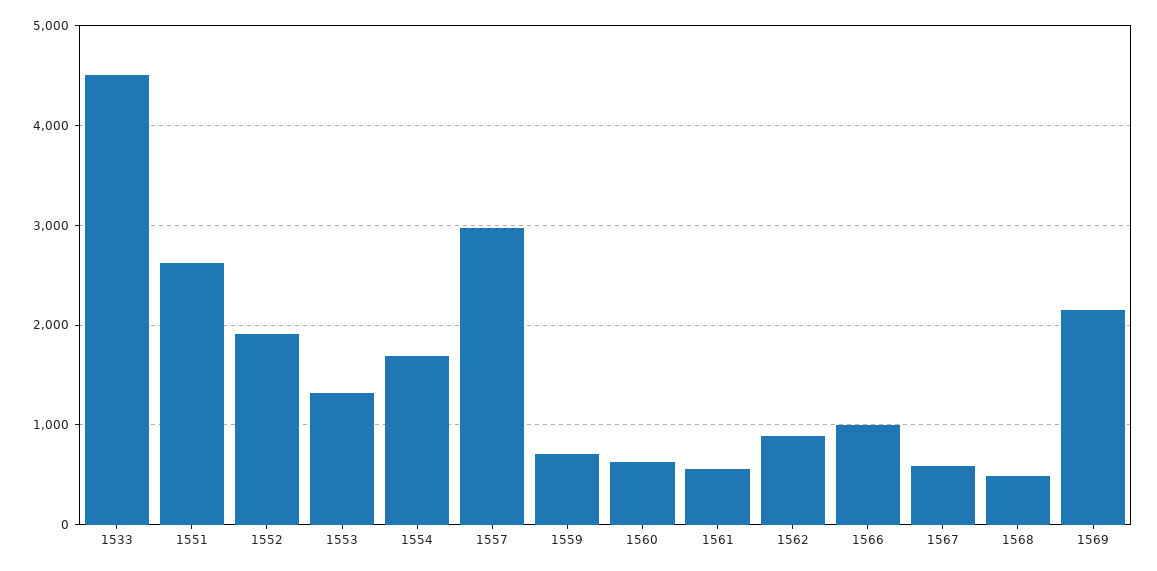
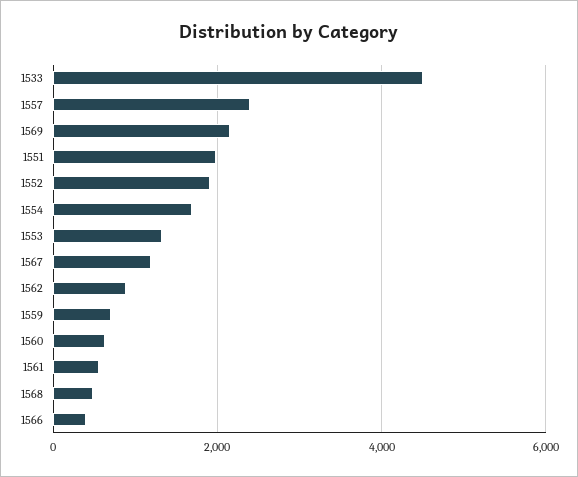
1551: 2600 -> 2000
1557: 3000 -> 2400
1566: 1000 -> 400
1567: 600 -> 1200

